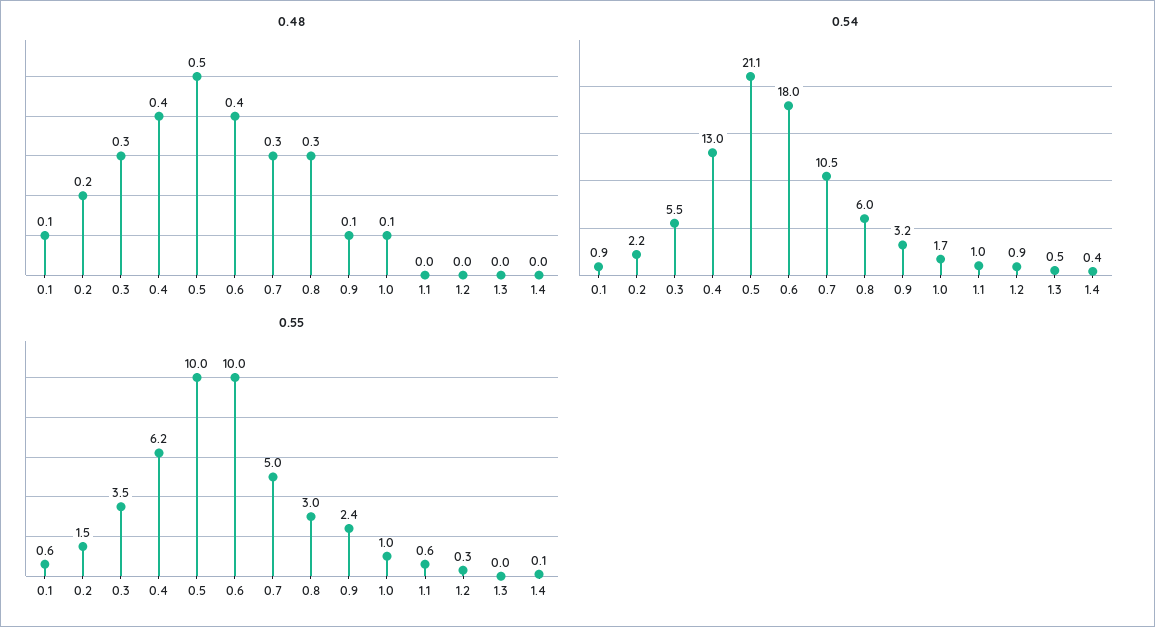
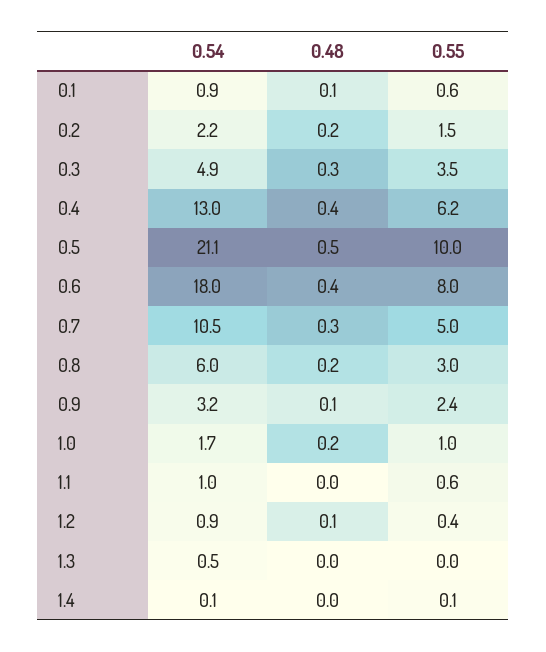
0.48, 0.8: 0.3 -> 0.2
0.48, 1.0: 0.1 -> 0.2
0.48, 1.2: 0 -> 0.1
0.54, 0.3: 5.5 -> 4.9
0.54, 1.4: 0.4 -> 0.1
0.55, 0.6: 10 -> 8
0.55, 1.2: 0.3 -> 0.4

